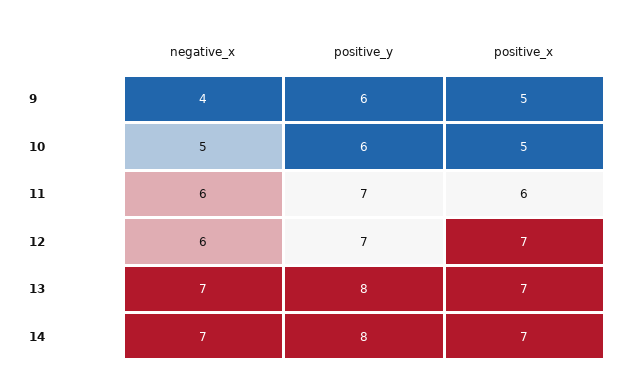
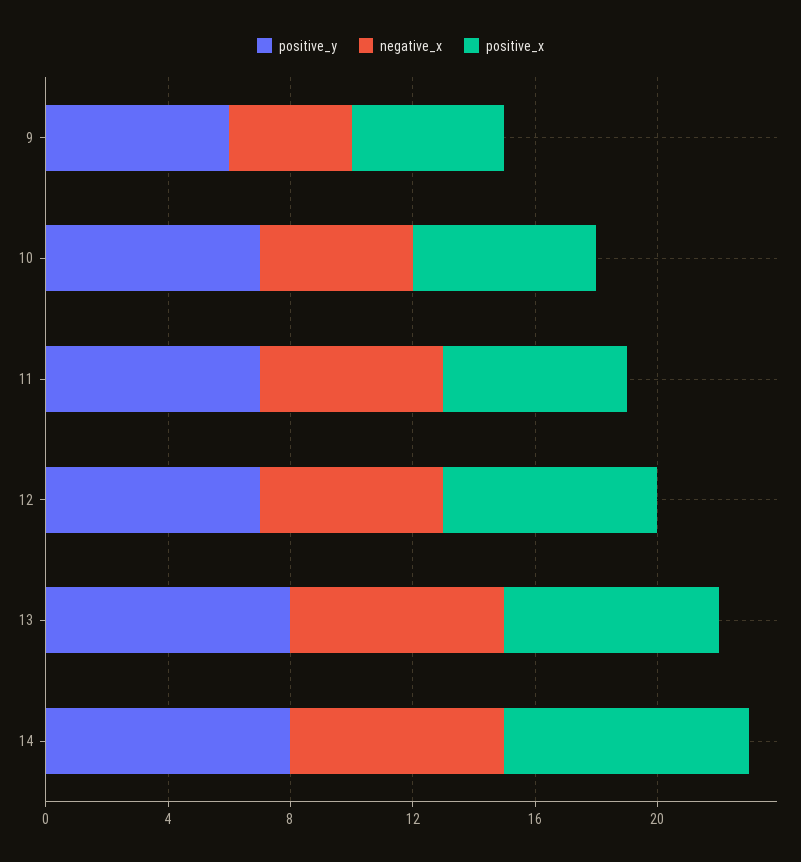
positive_y, 10: 6 -> 7
positive_x, 10: 5 -> 6
positive_x, 14: 7 -> 8

